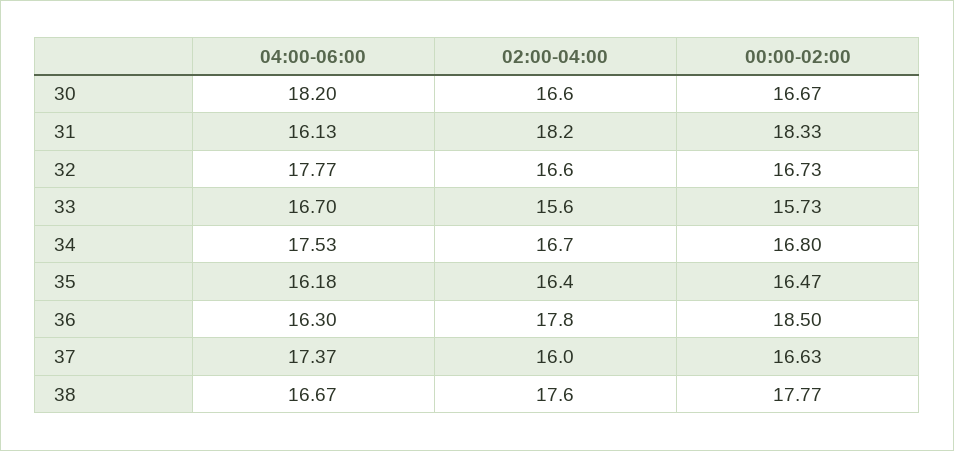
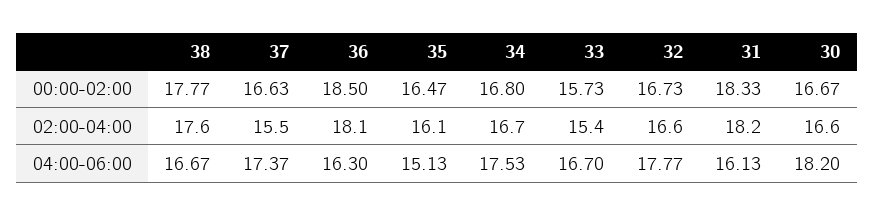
02:00-04:00, 33: 15.6 -> 15.4
04:00-06:00, 35: 16.18 -> 15.13
02:00-04:00, 35: 16.4 -> 16.1
02:00-04:00, 36: 17.8 -> 18.1
02:00-04:00, 37: 16 -> 15.5

